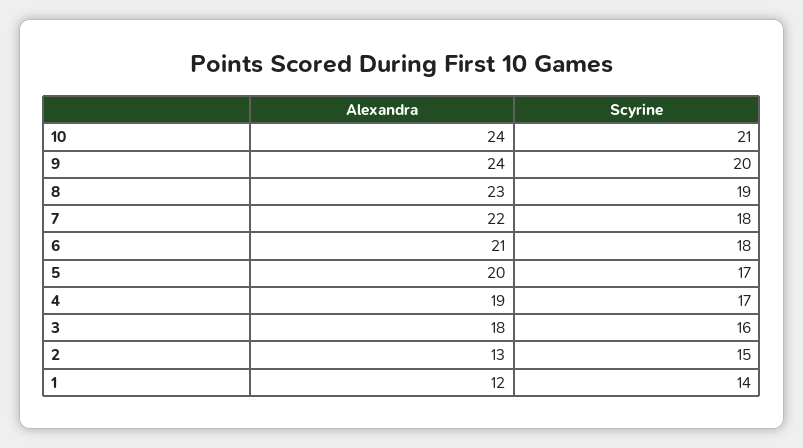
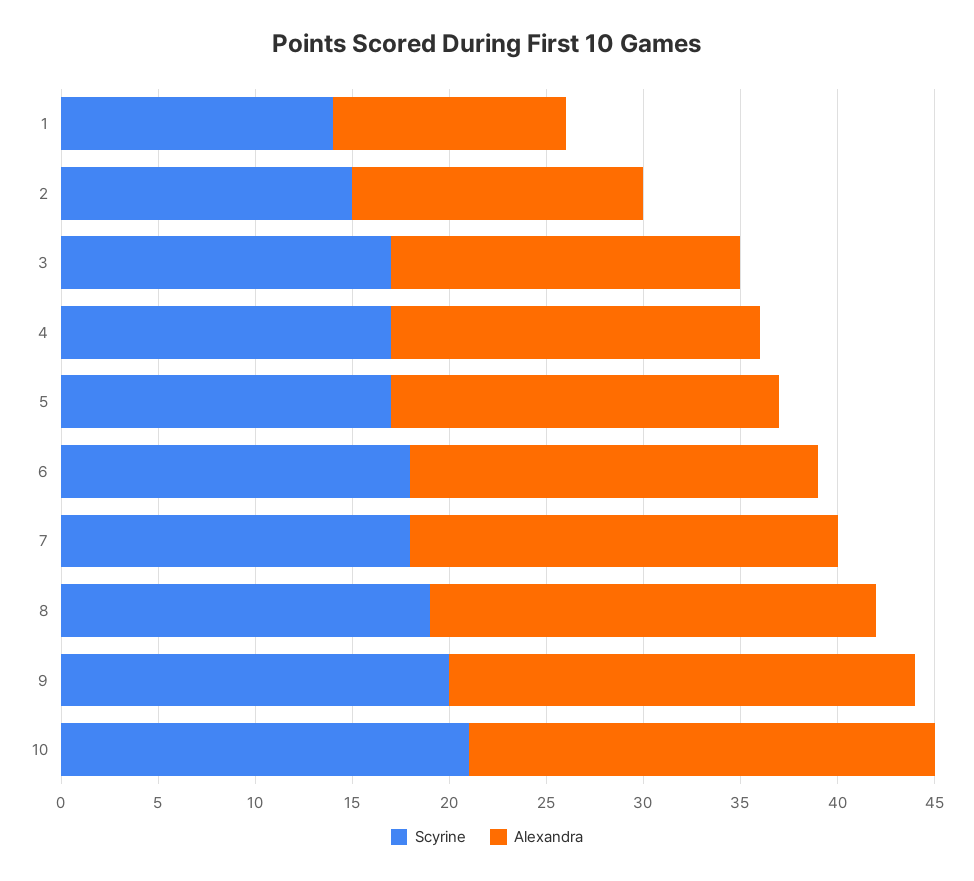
Scyrine, 3: 16 -> 17
Alexandra, 2: 13 -> 15

